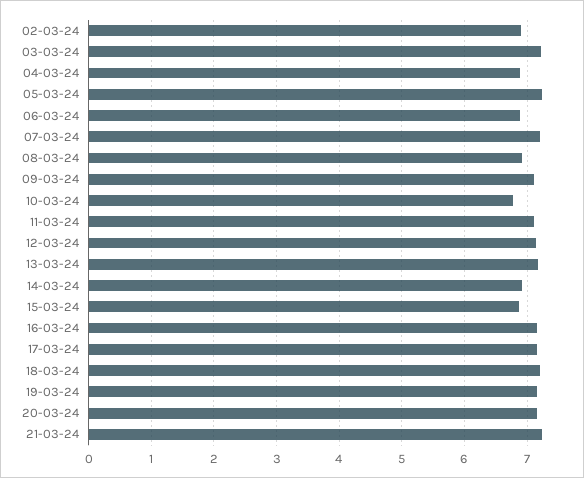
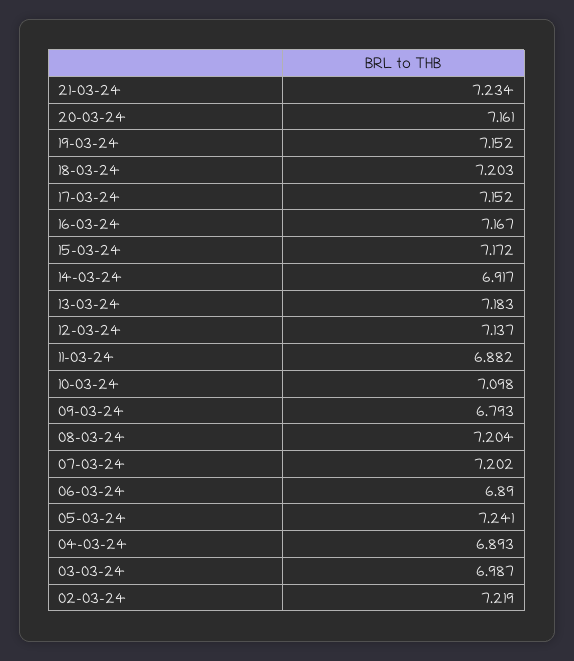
02-03-24: 6.9 -> 7.219
03-03-24: 7.2 -> 6.987
08-03-24: 6.9 -> 7.204
09-03-24: 7.1 -> 6.793
10-03-24: 6.8 -> 7.098
11-03-24: 7.1 -> 6.882
15-03-24: 6.9 -> 7.172

